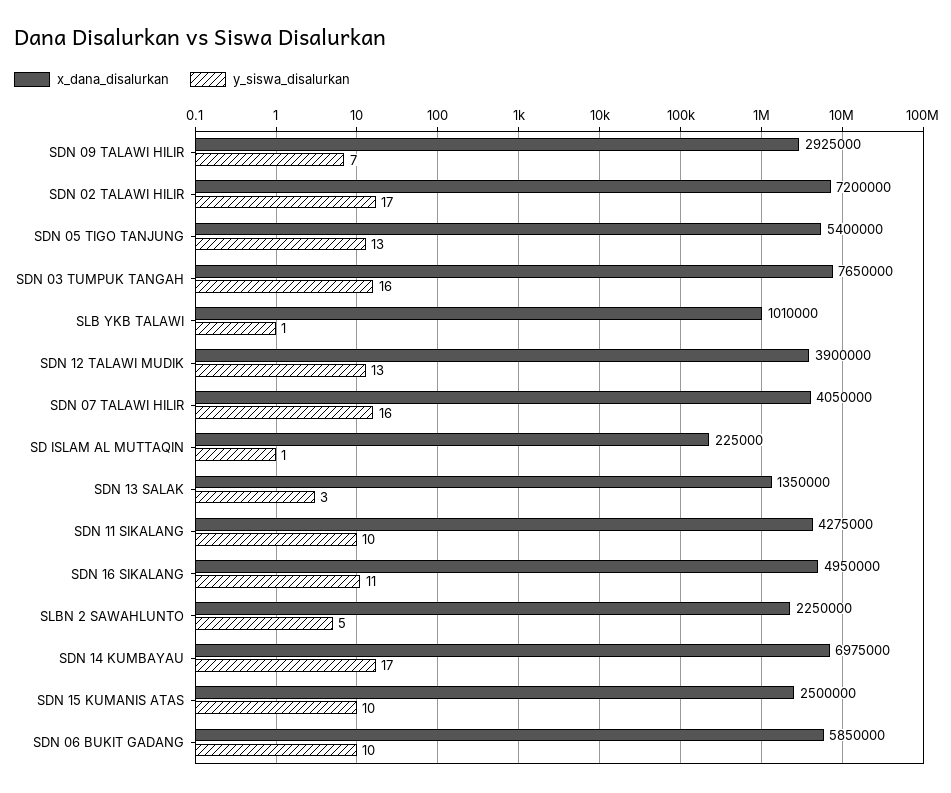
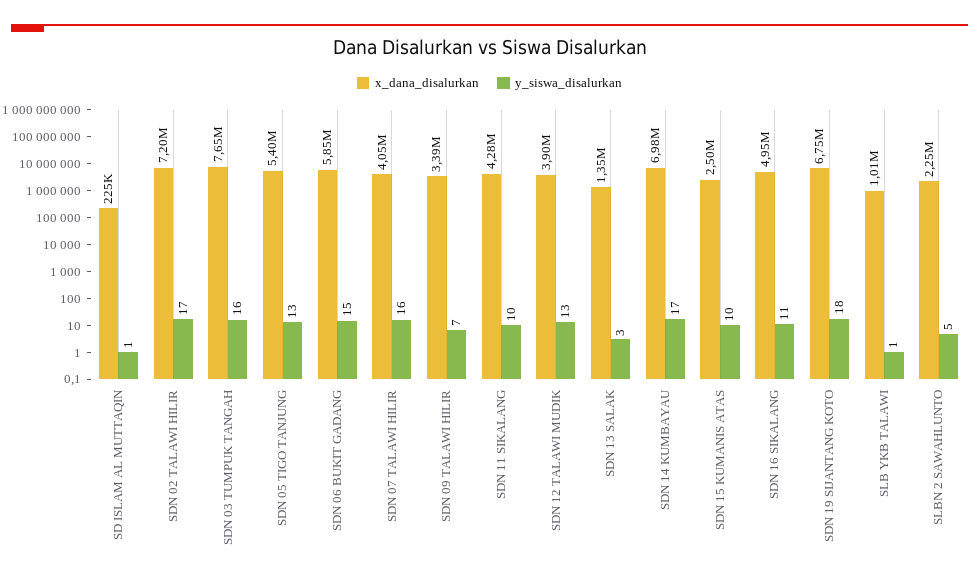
x_dana_disalurkan, SDN 09 TALAWI HILIR: 2925000 -> 3390000
y_siswa_disalurkan, SDN 06 BUKIT GADANG: 10 -> 15
x_dana_disalurkan, SDN 19 SIJANTANG KOTO: none -> 6750000
y_siswa_disalurkan, SDN 19 SIJANTANG KOTO: none -> 18

